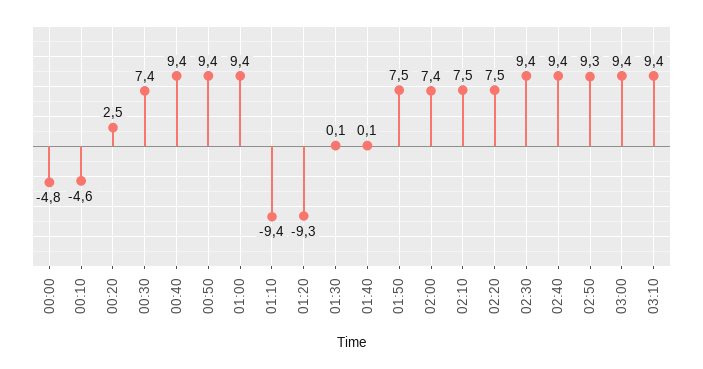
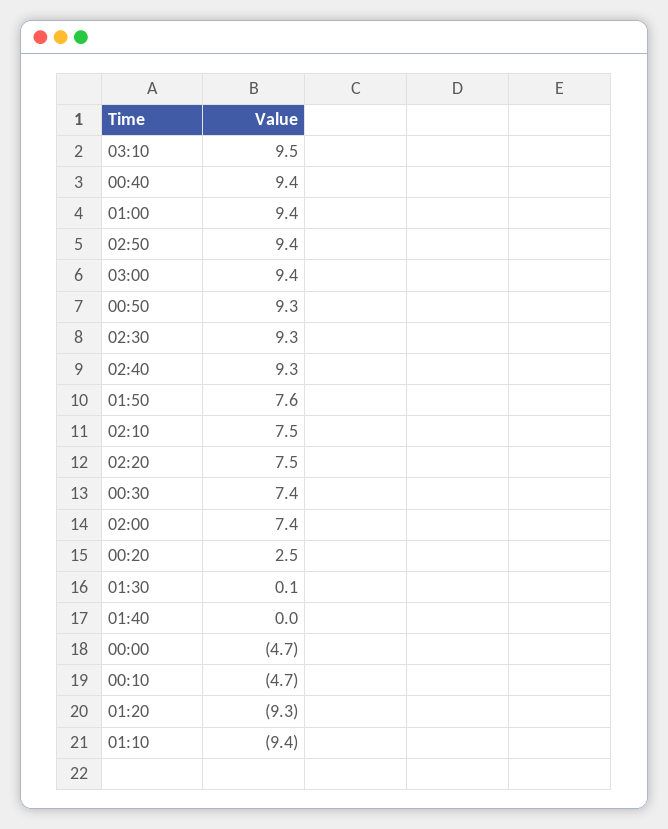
00:00: -4.8 -> -4.7
00:10: -4.6 -> -4.7
00:50: 9.4 -> 9.3
01:40: 0.1 -> 0
01:50: 7.5 -> 7.6
02:30: 9.4 -> 9.3
02:40: 9.4 -> 9.3
02:50: 9.3 -> 9.4
03:10: 9.4 -> 9.5

